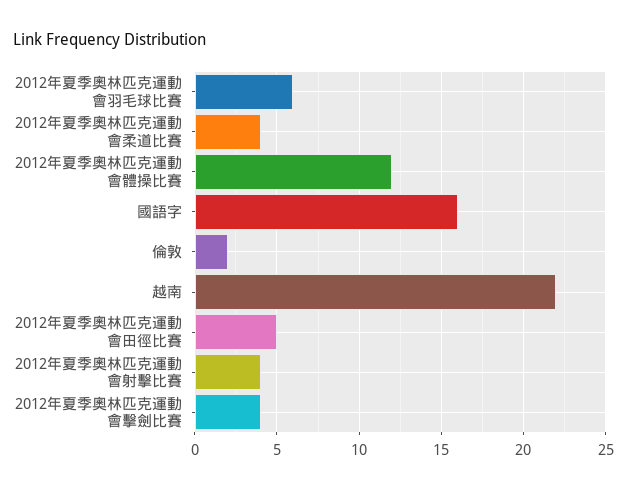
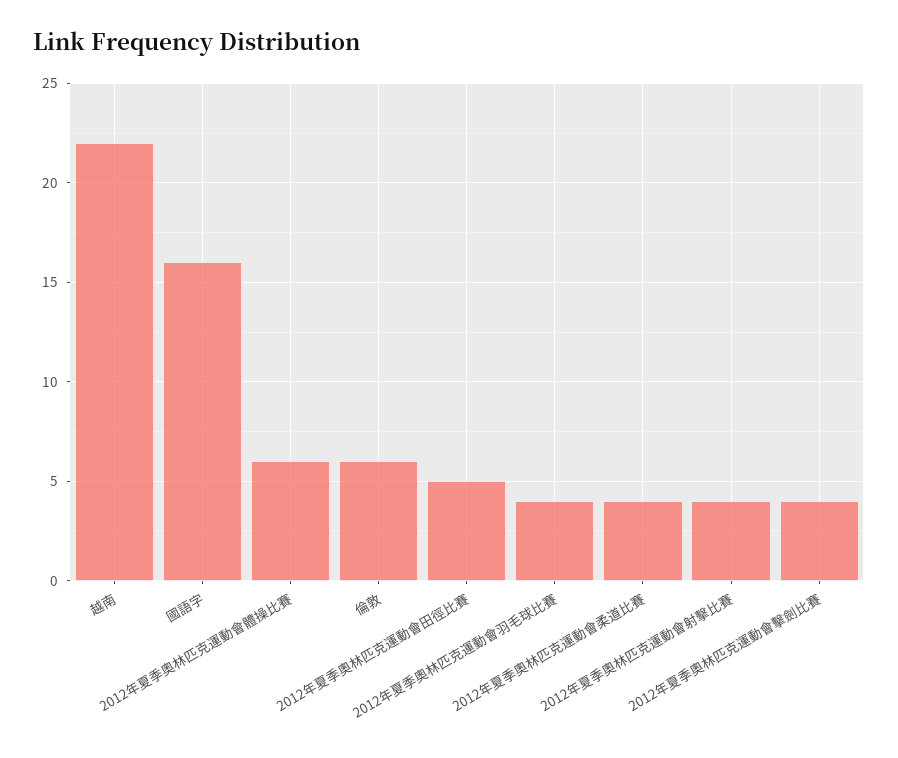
2012年夏季奧林匹克運動會羽毛球比賽: 6 -> 4
2012年夏季奧林匹克運動會體操比賽: 12 -> 6
倫敦: 2 -> 6

